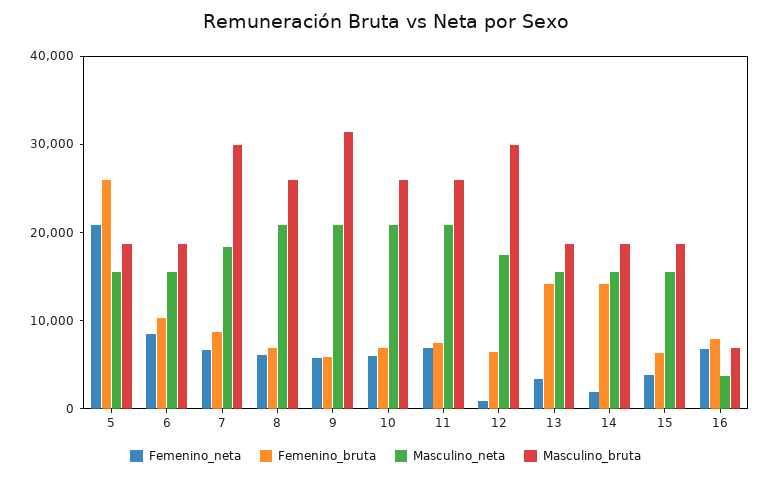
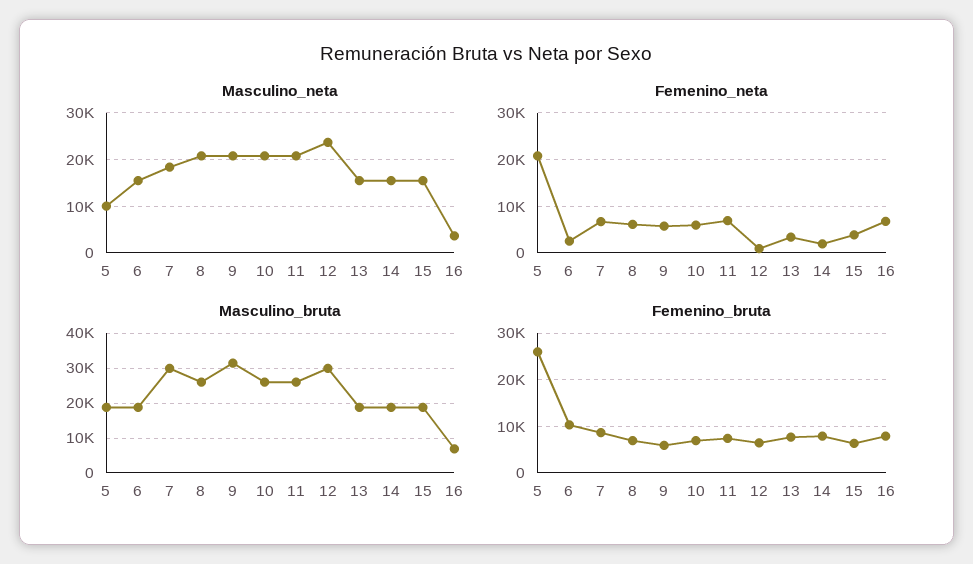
Masculino_neta, 5: 16000 -> 10000
Femenino_neta, 6: 8000 -> 2000
Masculino_neta, 12: 18000 -> 24000
Femenino_bruta, 13: 14000 -> 8000
Femenino_bruta, 14: 14000 -> 8000

